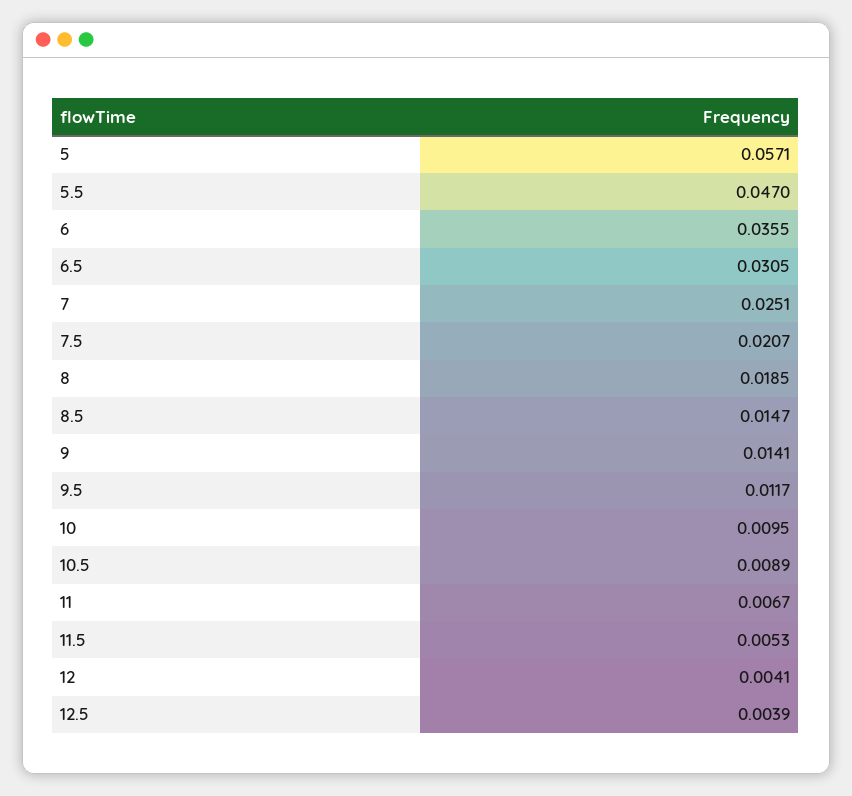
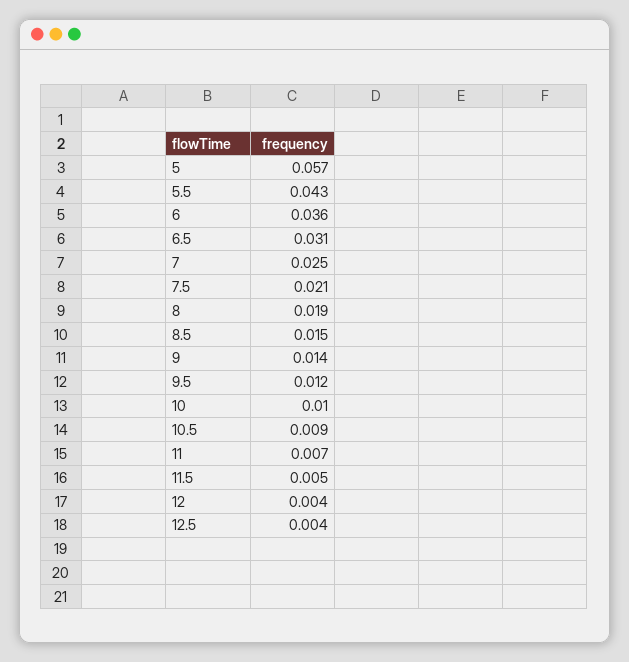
5.5: 0.047 -> 0.043

